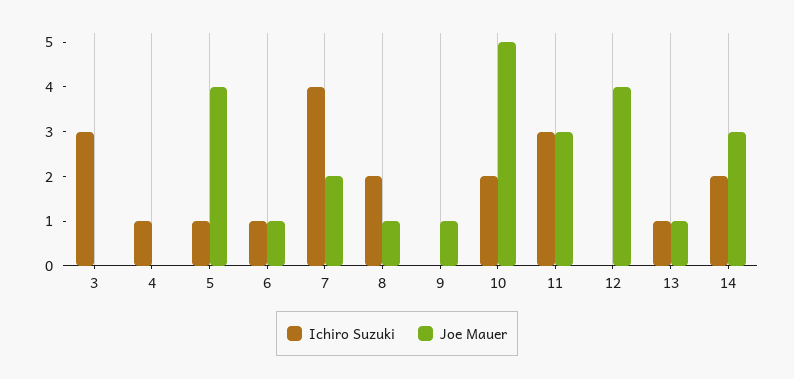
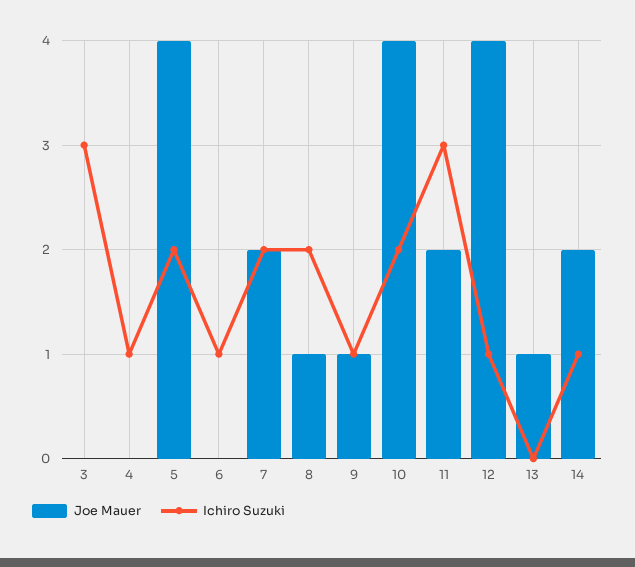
Ichiro Suzuki, 5: 1 -> 2
Joe Mauer, 6: 1 -> 0
Ichiro Suzuki, 7: 4 -> 2
Ichiro Suzuki, 9: 0 -> 1
Joe Mauer, 10: 5 -> 4
Joe Mauer, 11: 3 -> 2
Ichiro Suzuki, 12: 0 -> 1
Ichiro Suzuki, 13: 1 -> 0
Ichiro Suzuki, 14: 2 -> 1
Joe Mauer, 14: 3 -> 2

